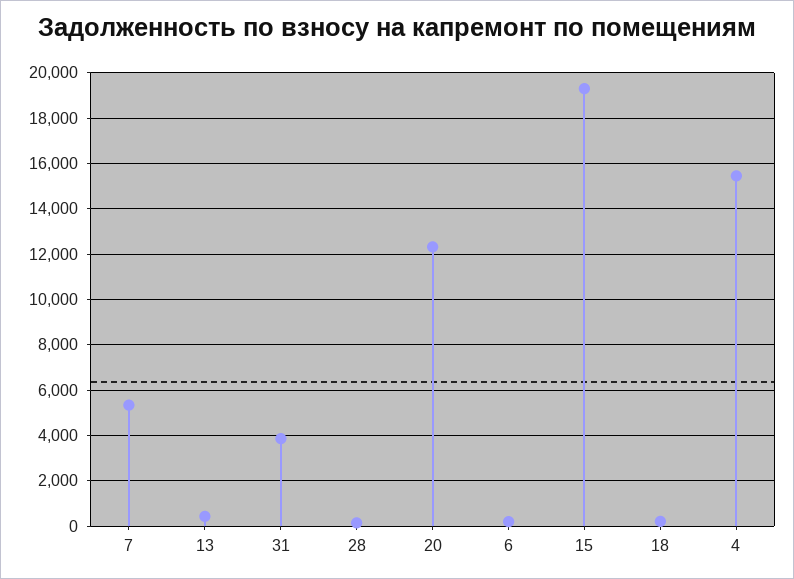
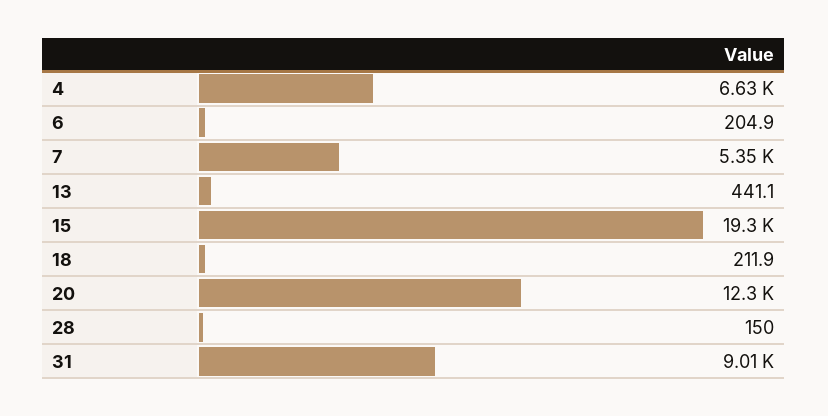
31: 4000 -> 9010
4: 15500 -> 6630

